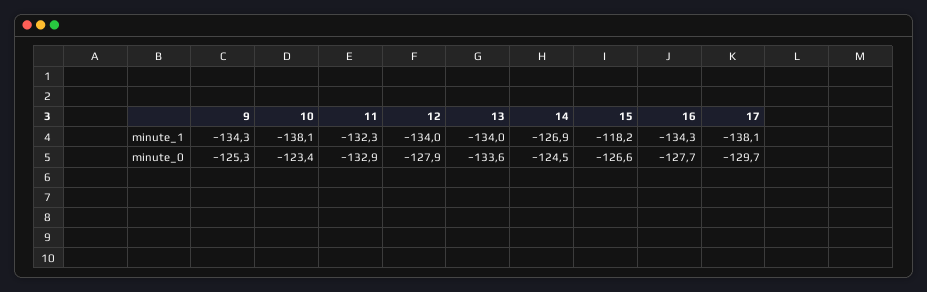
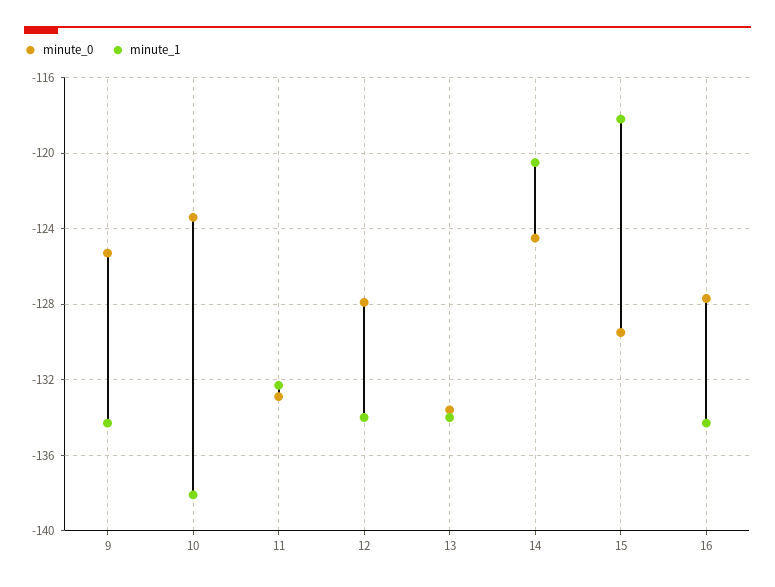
minute_1, 14: -126.9 -> -120.5
minute_1, 17: -138.1 -> none
minute_0, 15: -126.6 -> -129.5
minute_0, 17: -129.7 -> none

